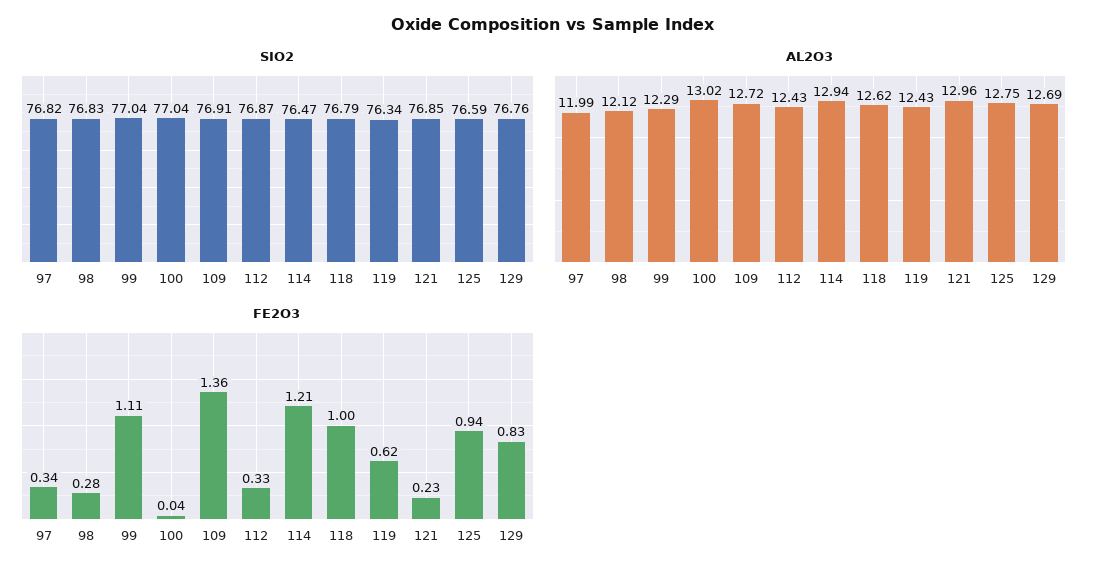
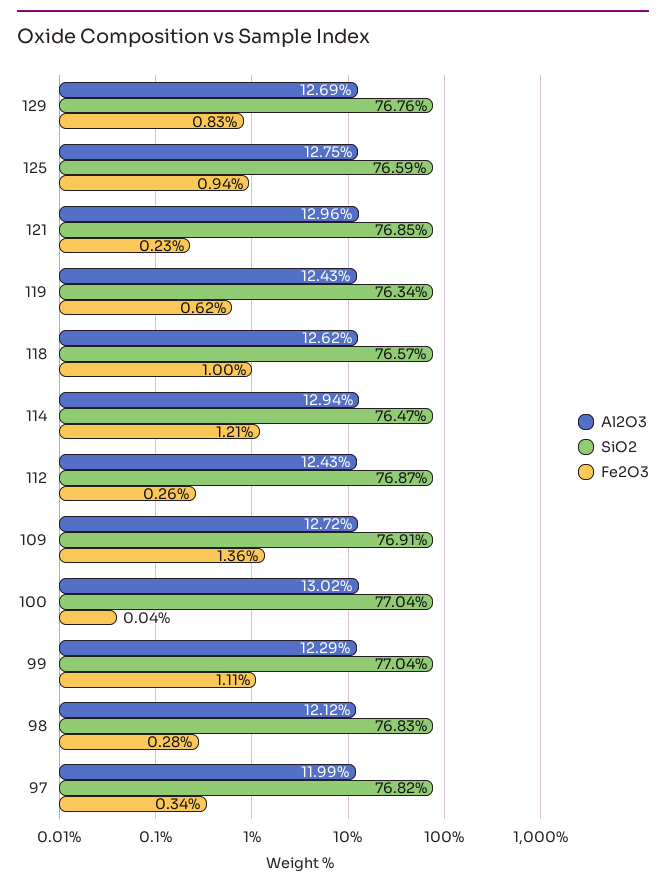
SIO2, 118: 76.79 -> 76.57
FE2O3, 112: 0.33 -> 0.26

